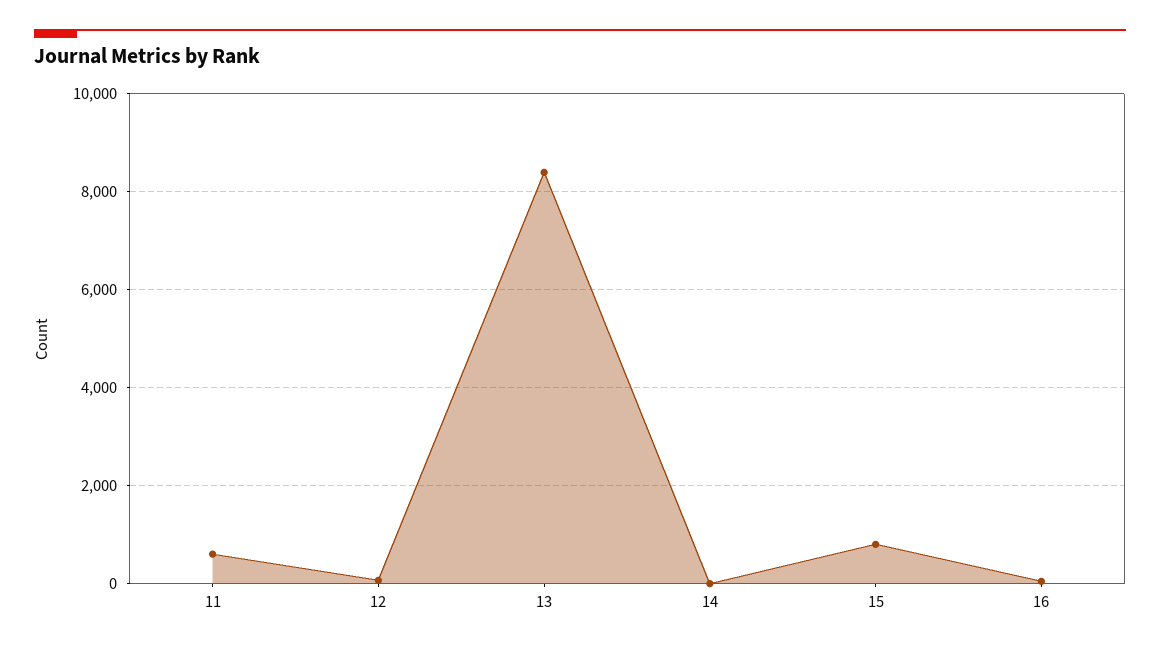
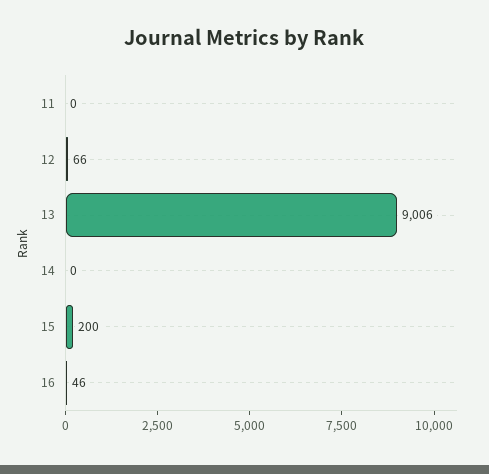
11: 600 -> 0
13: 8400 -> 9006
15: 800 -> 200

